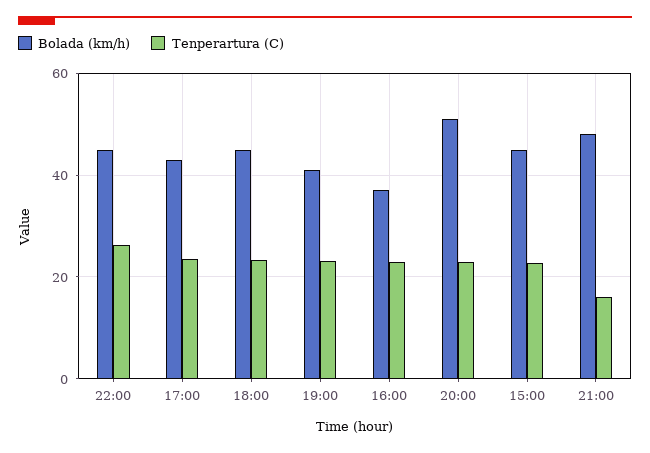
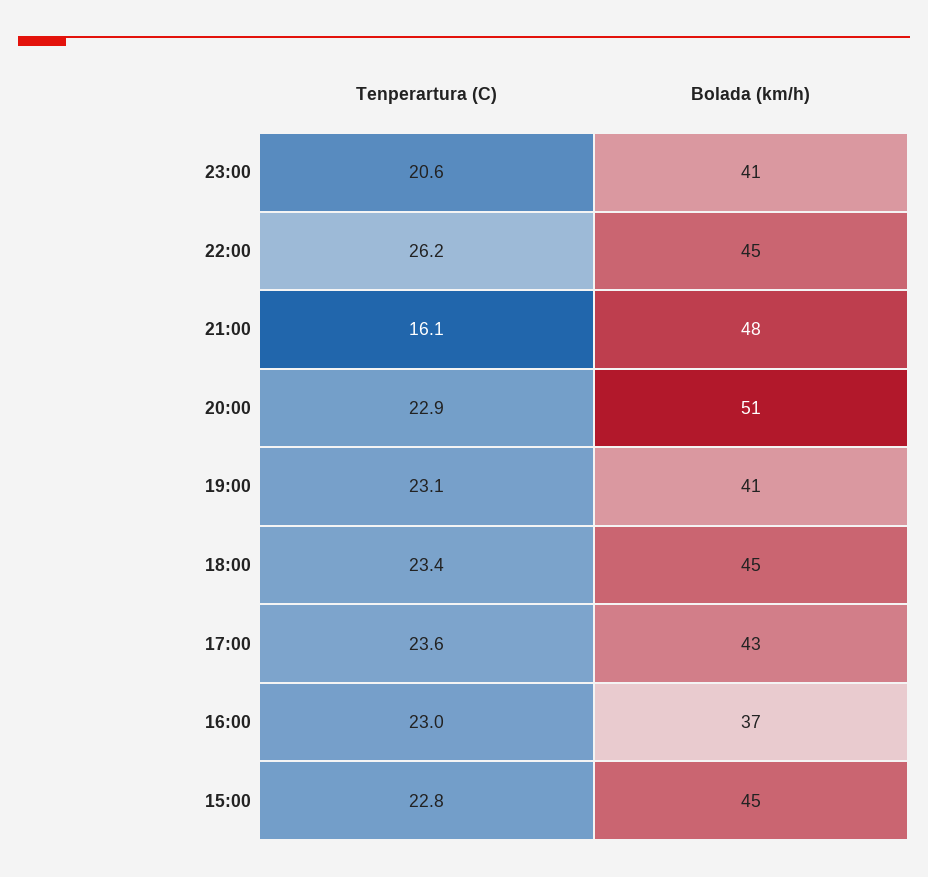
Tenperartura (C), 23:00: none -> 20.6
Bolada (km/h), 23:00: none -> 41

